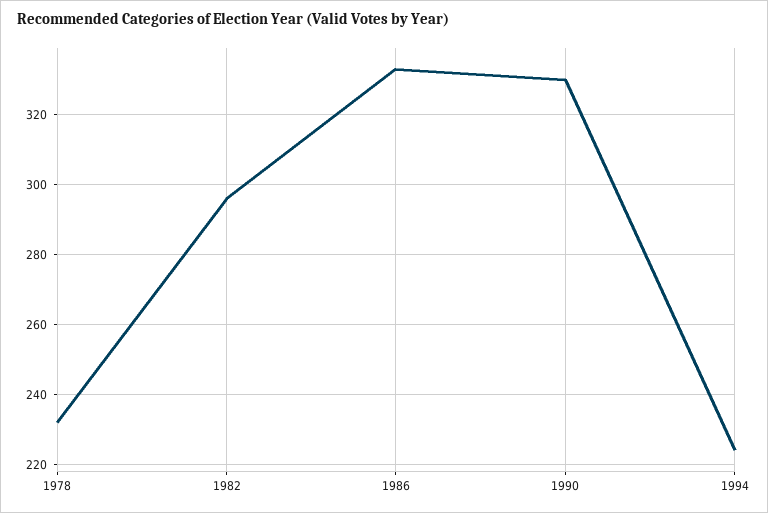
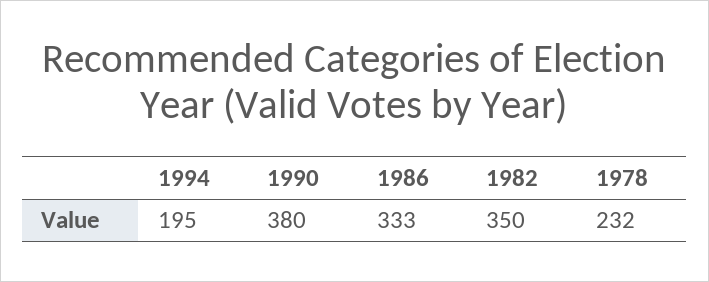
1982: 295 -> 350
1990: 330 -> 380
1994: 225 -> 195

